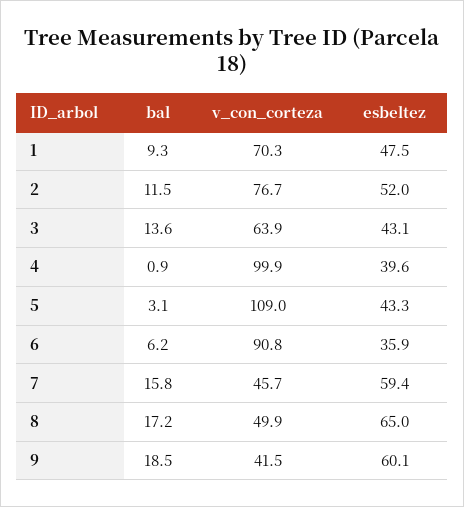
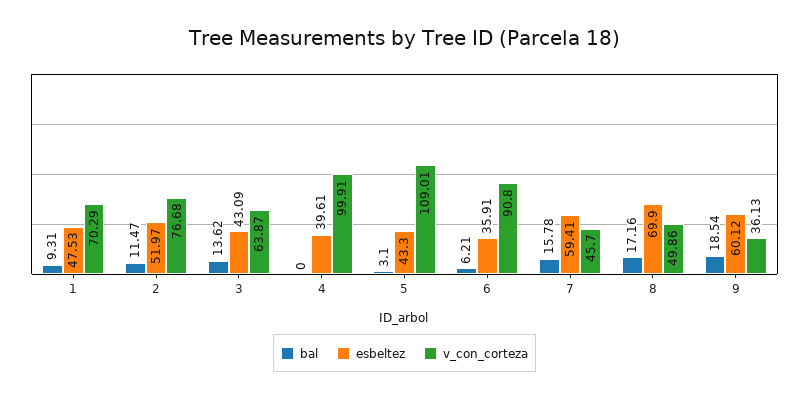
bal, 4: 0.9 -> 0
esbeltez, 8: 65 -> 69.9
v_con_corteza, 9: 41.5 -> 36.13

